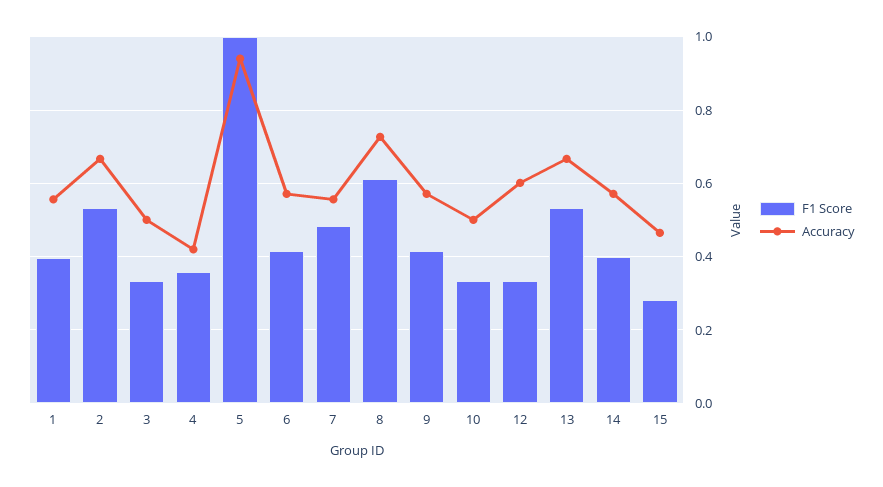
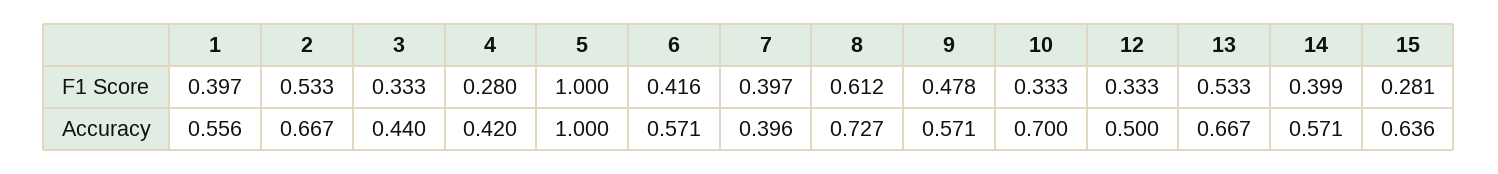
Accuracy, 3: 0.5 -> 0.44
F1 Score, 4: 0.36 -> 0.28
Accuracy, 5: 0.94 -> 1
F1 Score, 7: 0.48 -> 0.397
Accuracy, 7: 0.56 -> 0.396
F1 Score, 9: 0.42 -> 0.478
Accuracy, 10: 0.5 -> 0.7
Accuracy, 12: 0.6 -> 0.5
Accuracy, 15: 0.46 -> 0.636

